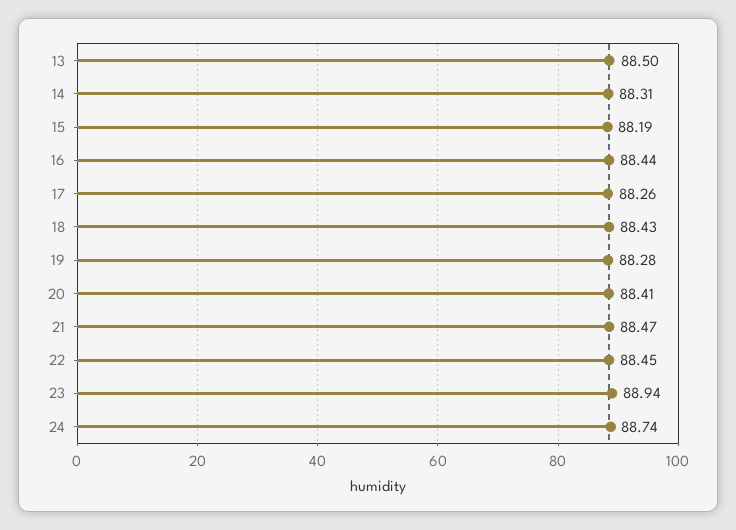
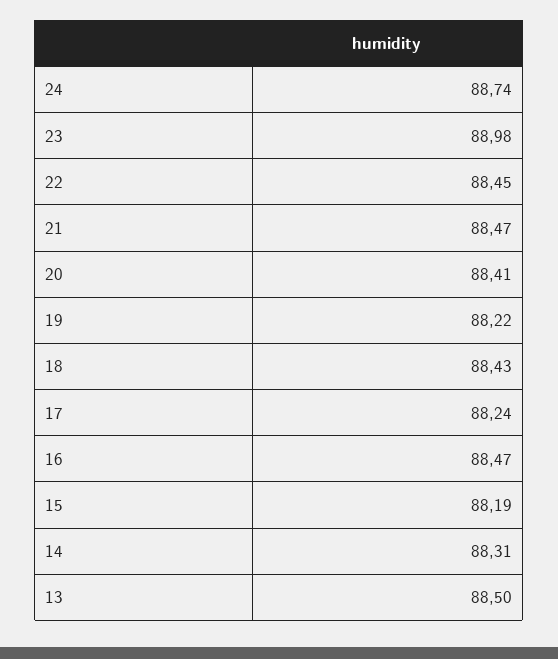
16: 88.44 -> 88.47
17: 88.26 -> 88.24
19: 88.28 -> 88.22
23: 88.94 -> 88.98

